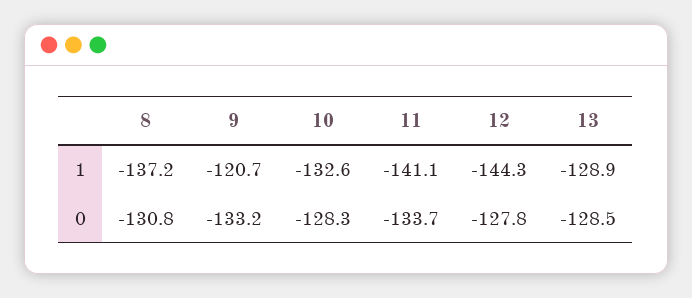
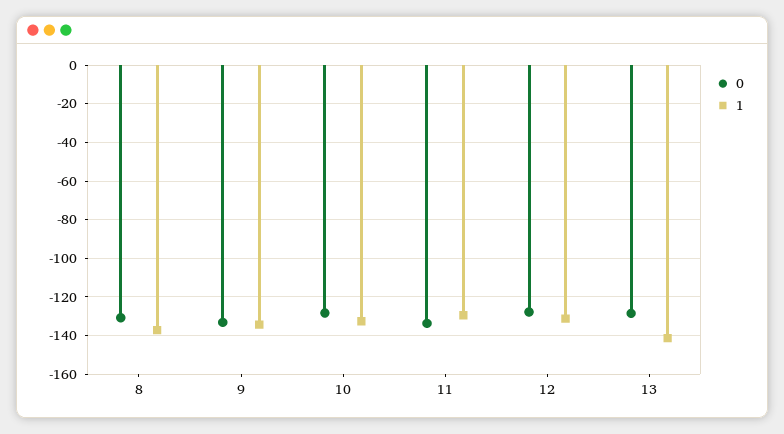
1, 9: -120.7 -> -135
1, 11: -141.1 -> -130
1, 12: -144.3 -> -130
1, 13: -128.9 -> -140

